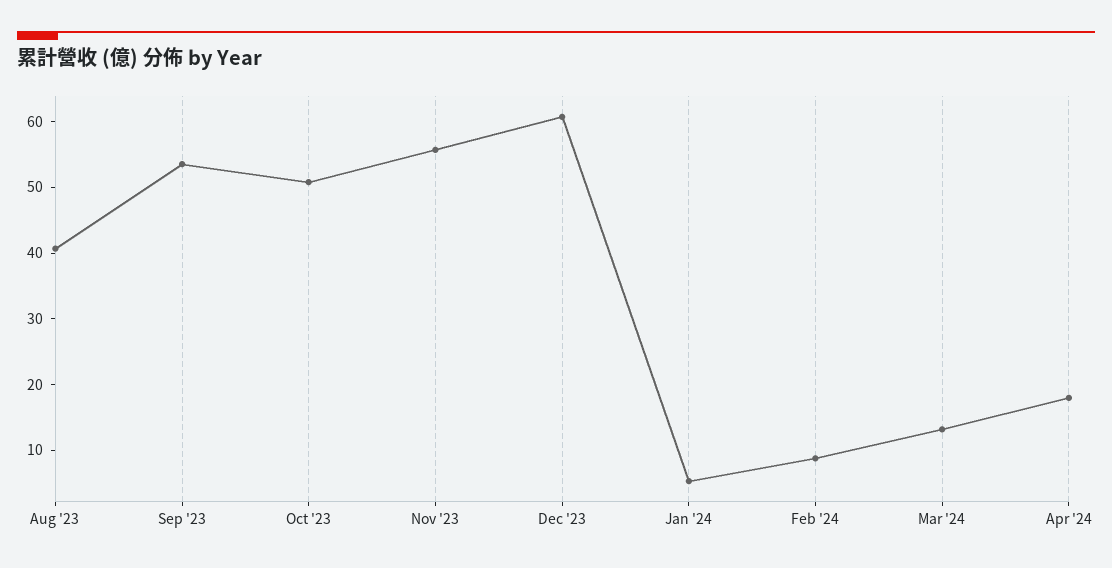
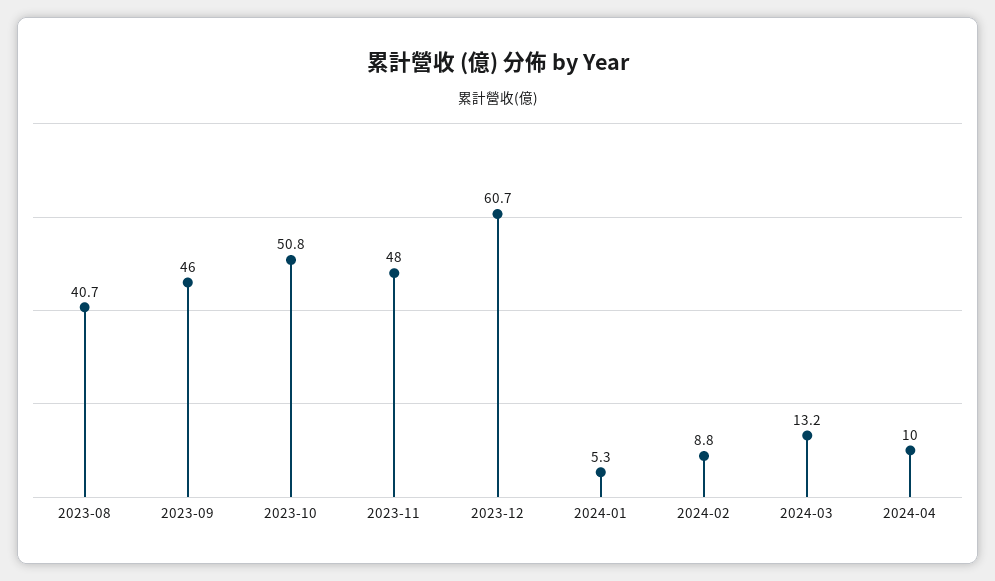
Sep '23: 54 -> 46
Nov '23: 56 -> 48
Apr '24: 18 -> 10

